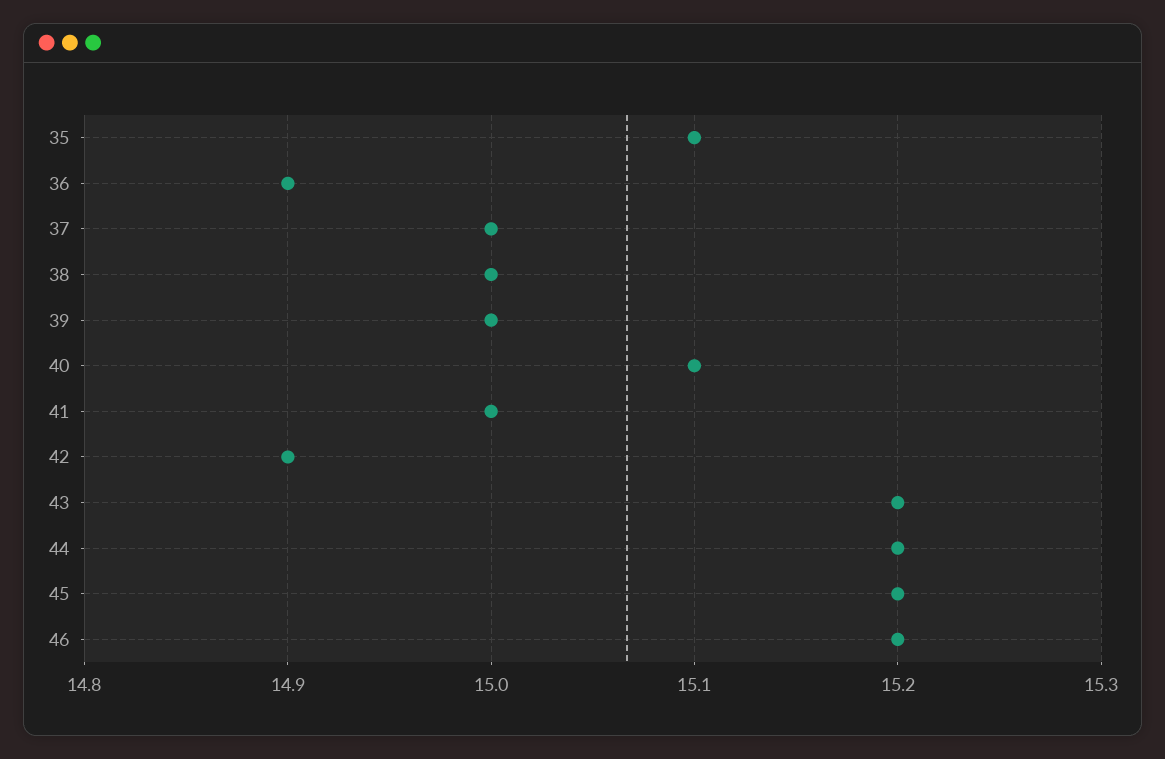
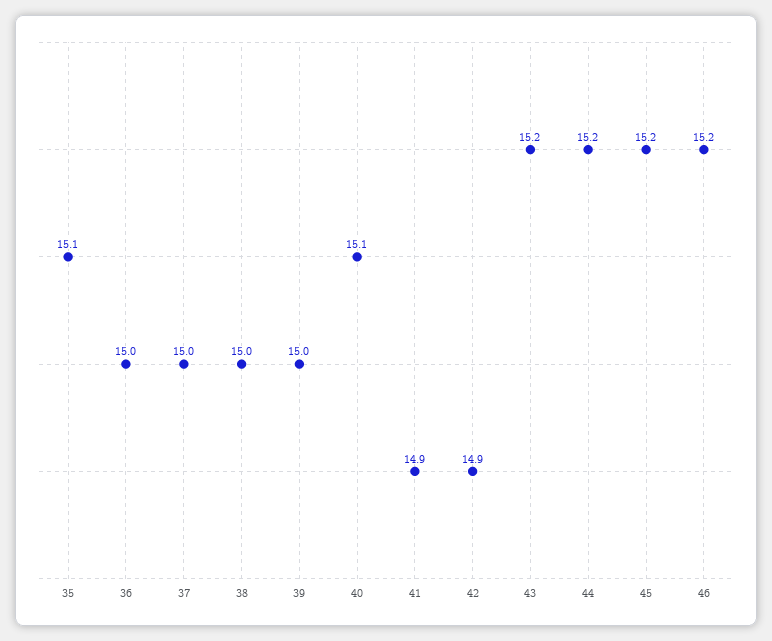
36: 14.9 -> 15
41: 15 -> 14.9

